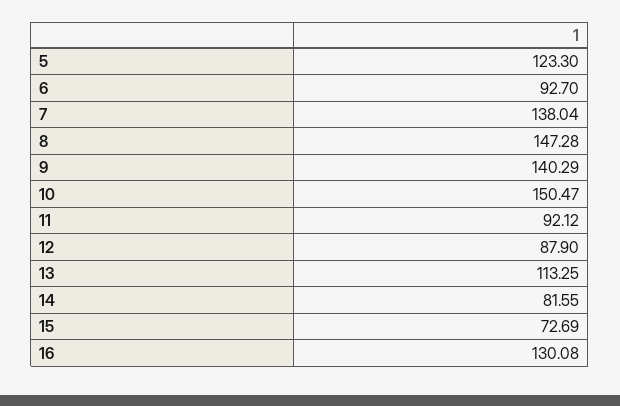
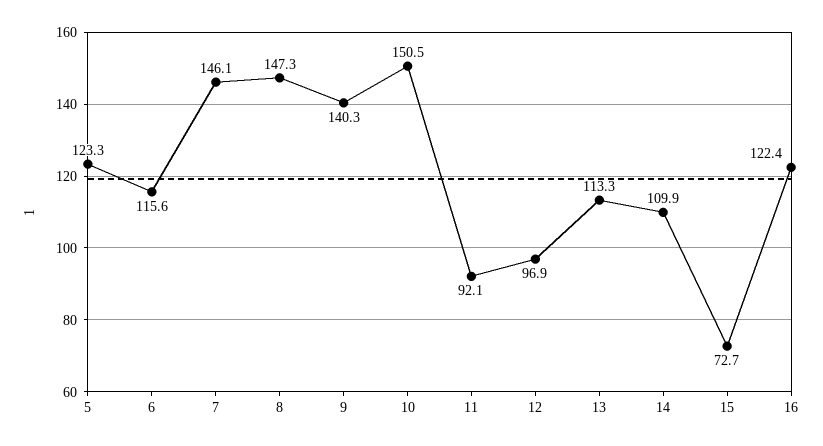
6: 92.7 -> 115.6
7: 138.04 -> 146.1
12: 87.9 -> 96.9
14: 81.55 -> 109.9
16: 130.08 -> 122.4

